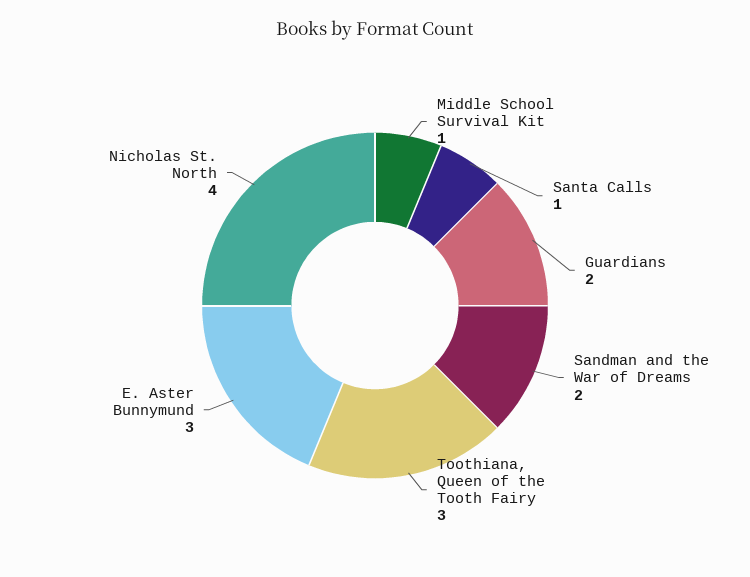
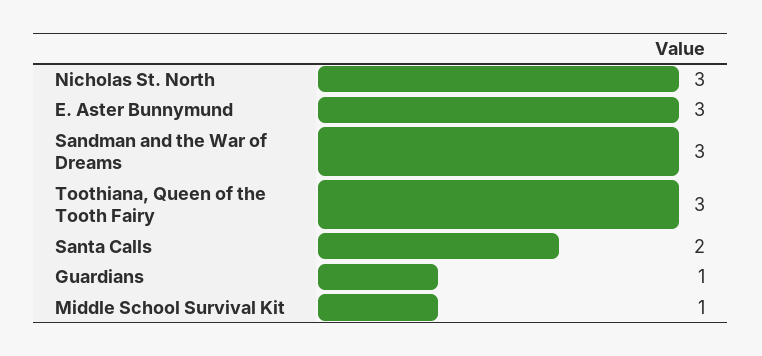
Santa Calls: 1 -> 2
Guardians: 2 -> 1
Sandman and the War of Dreams: 2 -> 3
Nicholas St. North: 4 -> 3

